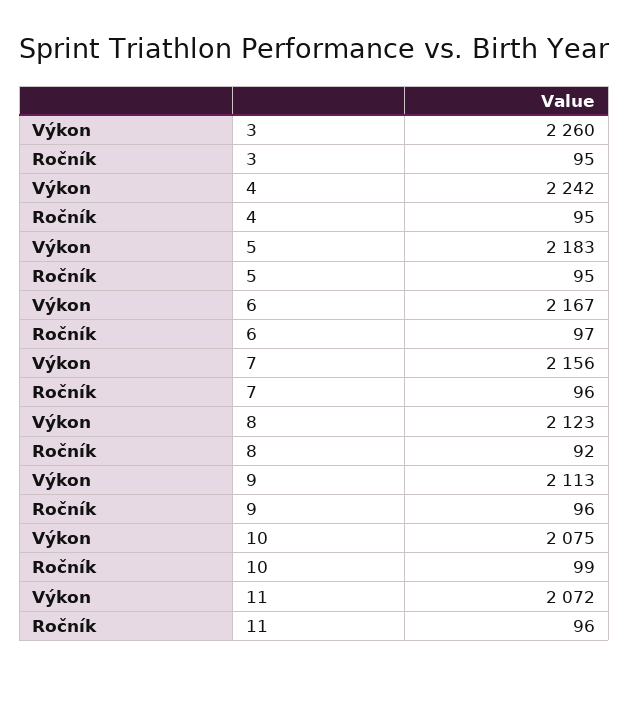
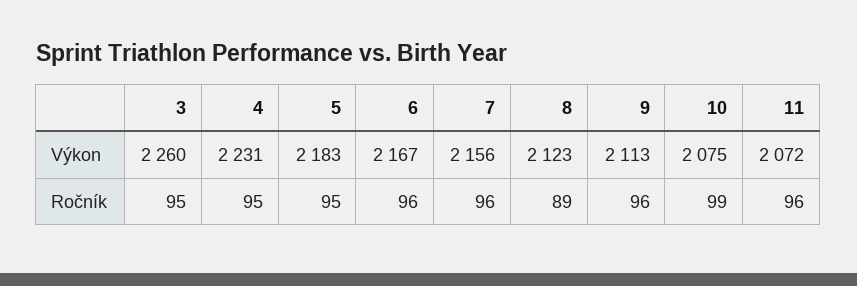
Výkon, 4: 2242 -> 2231
Ročník, 6: 97 -> 96
Ročník, 8: 92 -> 89

